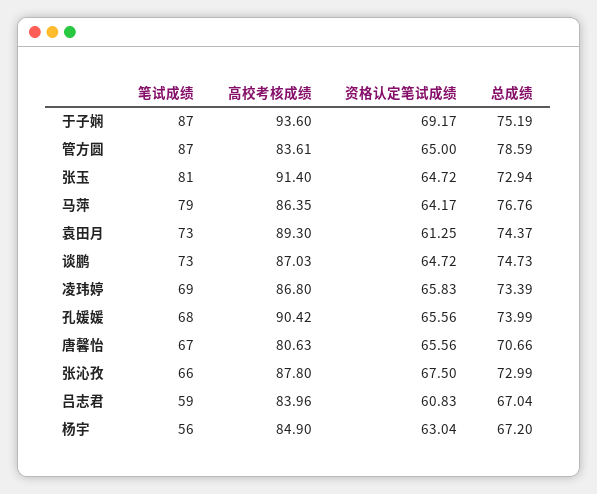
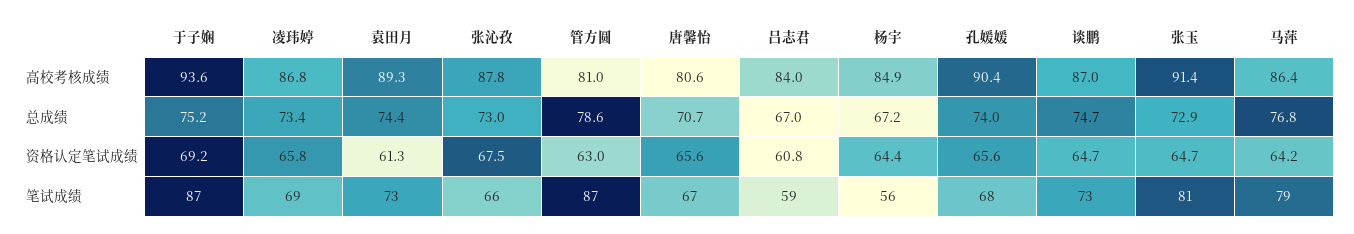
高校考核成绩, 管方圆: 83.61 -> 81
资格认定笔试成绩, 管方圆: 65 -> 63
资格认定笔试成绩, 杨宇: 63.04 -> 64.4

